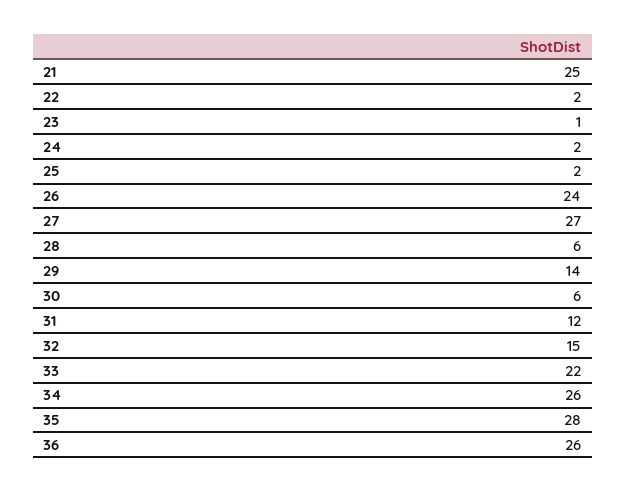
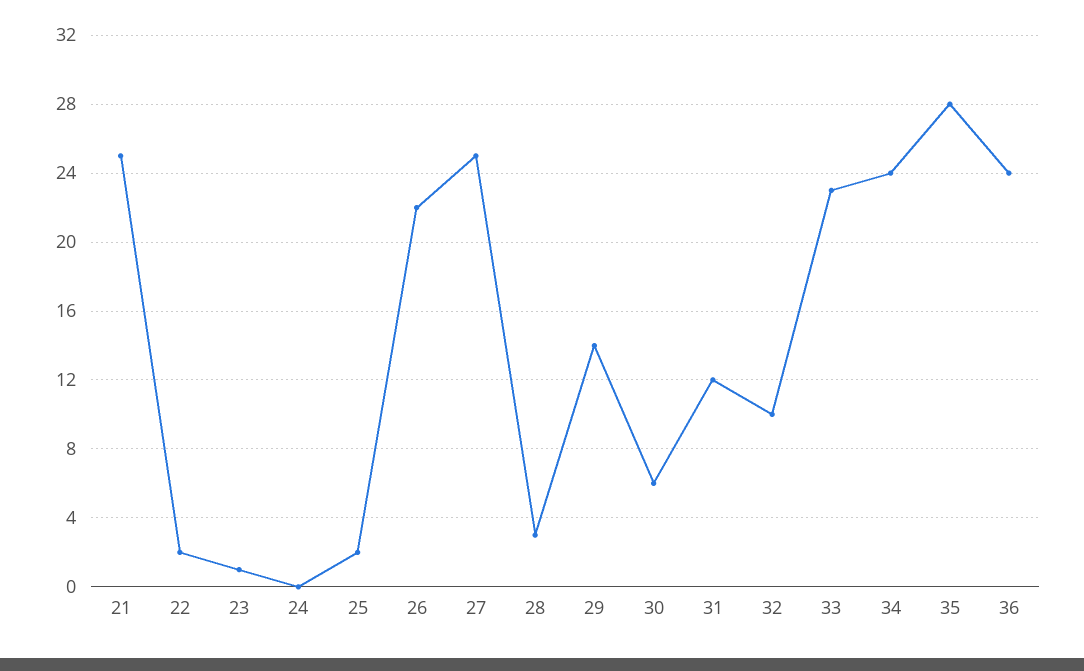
24: 2 -> 0
26: 24 -> 22
27: 27 -> 25
28: 6 -> 3
32: 15 -> 10
33: 22 -> 23
34: 26 -> 24
36: 26 -> 24

